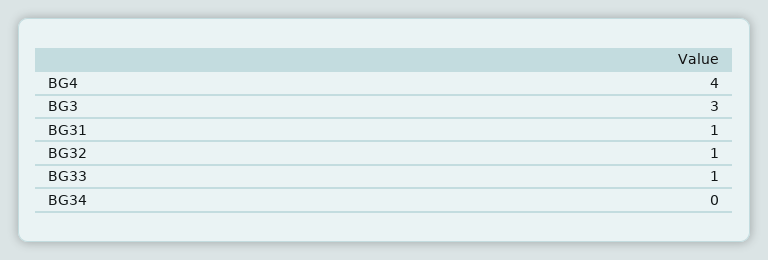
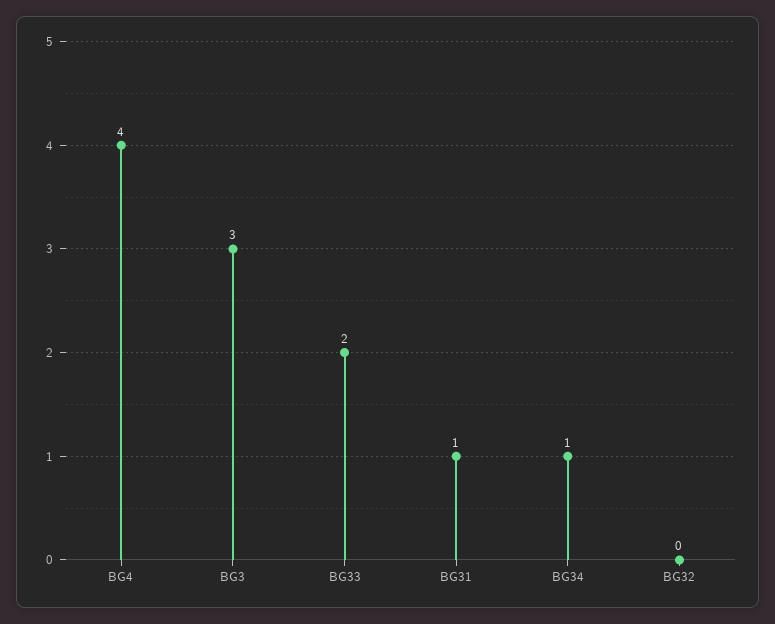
BG32: 1 -> 0
BG33: 1 -> 2
BG34: 0 -> 1

